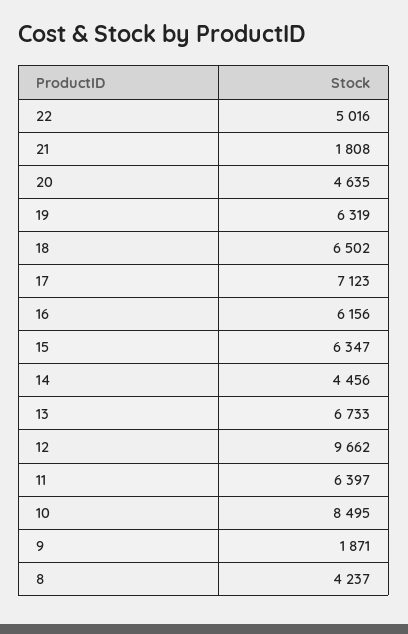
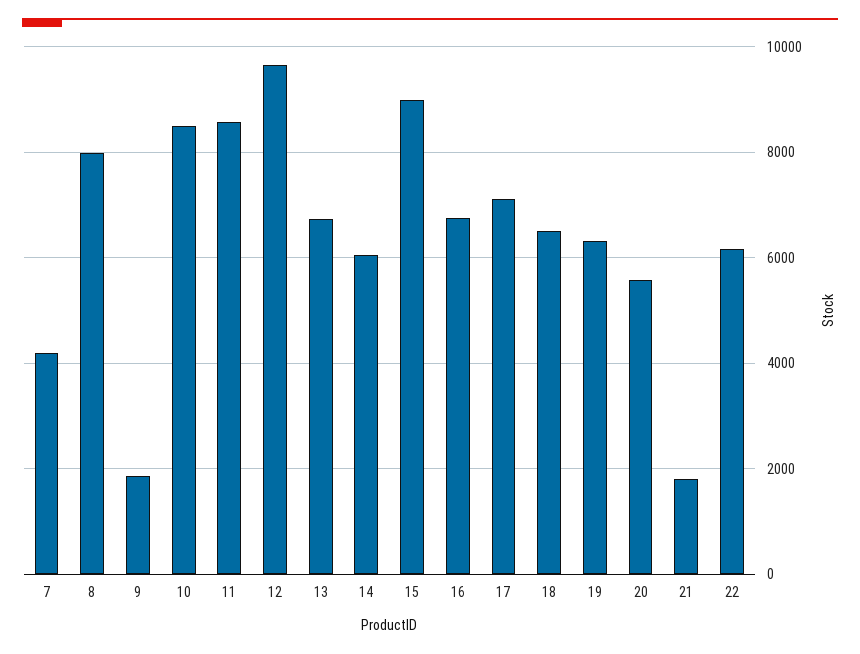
22: 5016 -> 6200
20: 4635 -> 5600
16: 6156 -> 6800
15: 6347 -> 9000
14: 4456 -> 6000
11: 6397 -> 8600
8: 4237 -> 8000
7: none -> 4200

